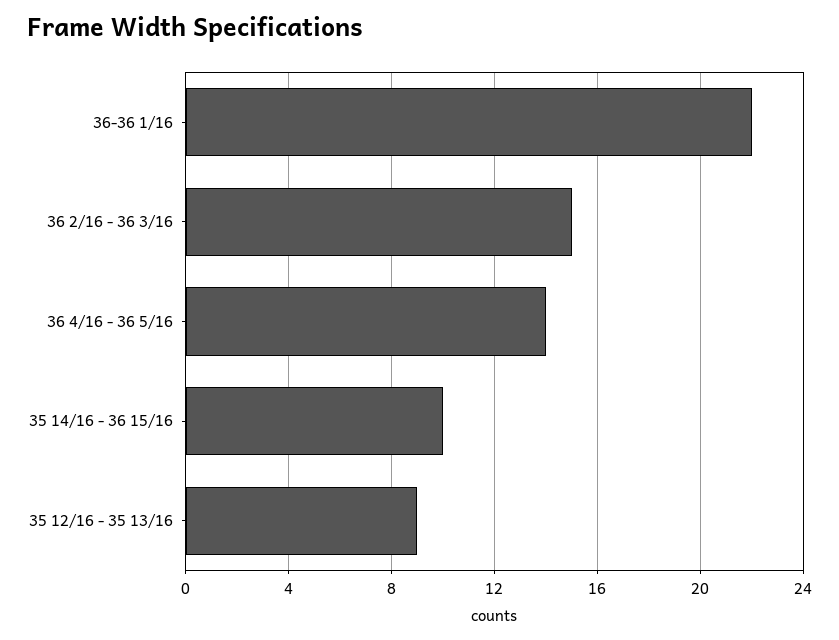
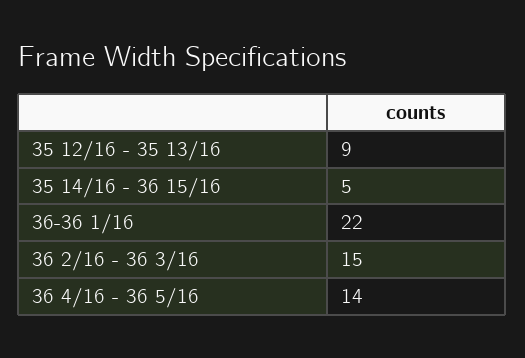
35 14/16 - 36 15/16: 10 -> 5

